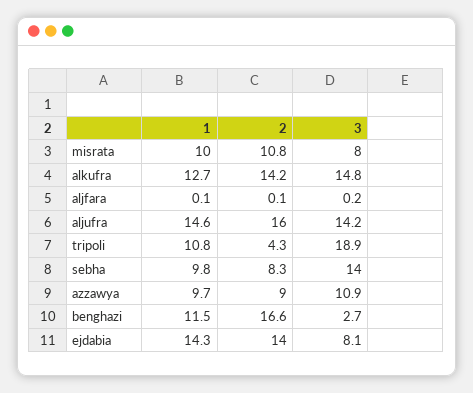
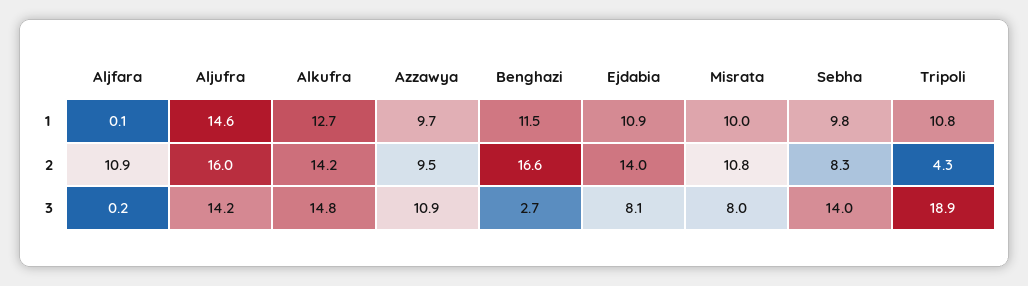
2, aljfara: 0.1 -> 10.9
2, azzawya: 9 -> 9.5
1, ejdabia: 14.3 -> 10.9

